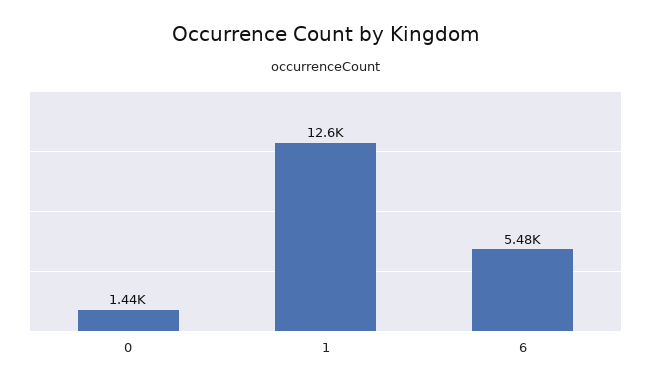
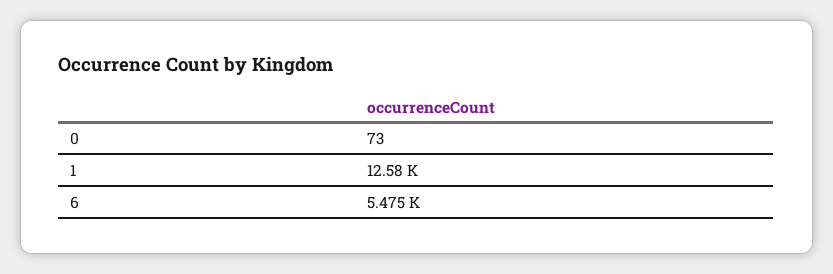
0: 1440 -> 73

